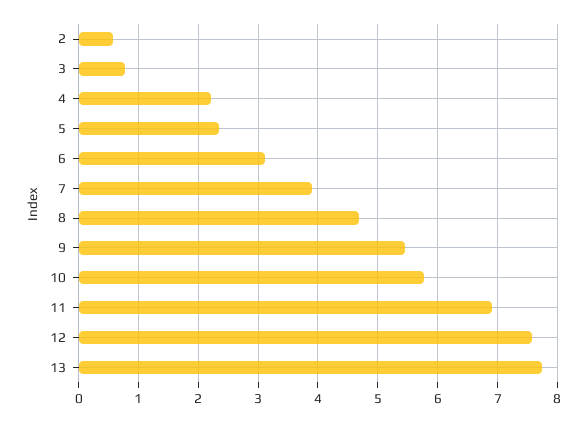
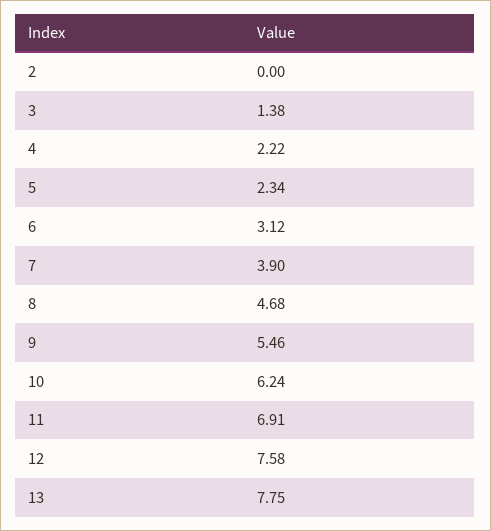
2: 0.6 -> 0
3: 0.8 -> 1.38
10: 5.8 -> 6.24

